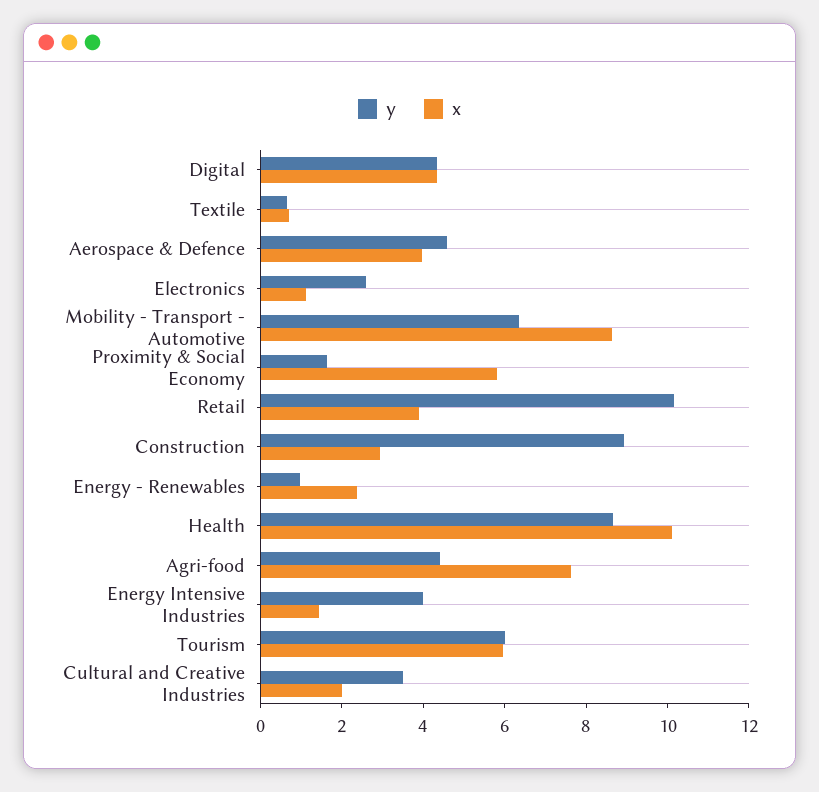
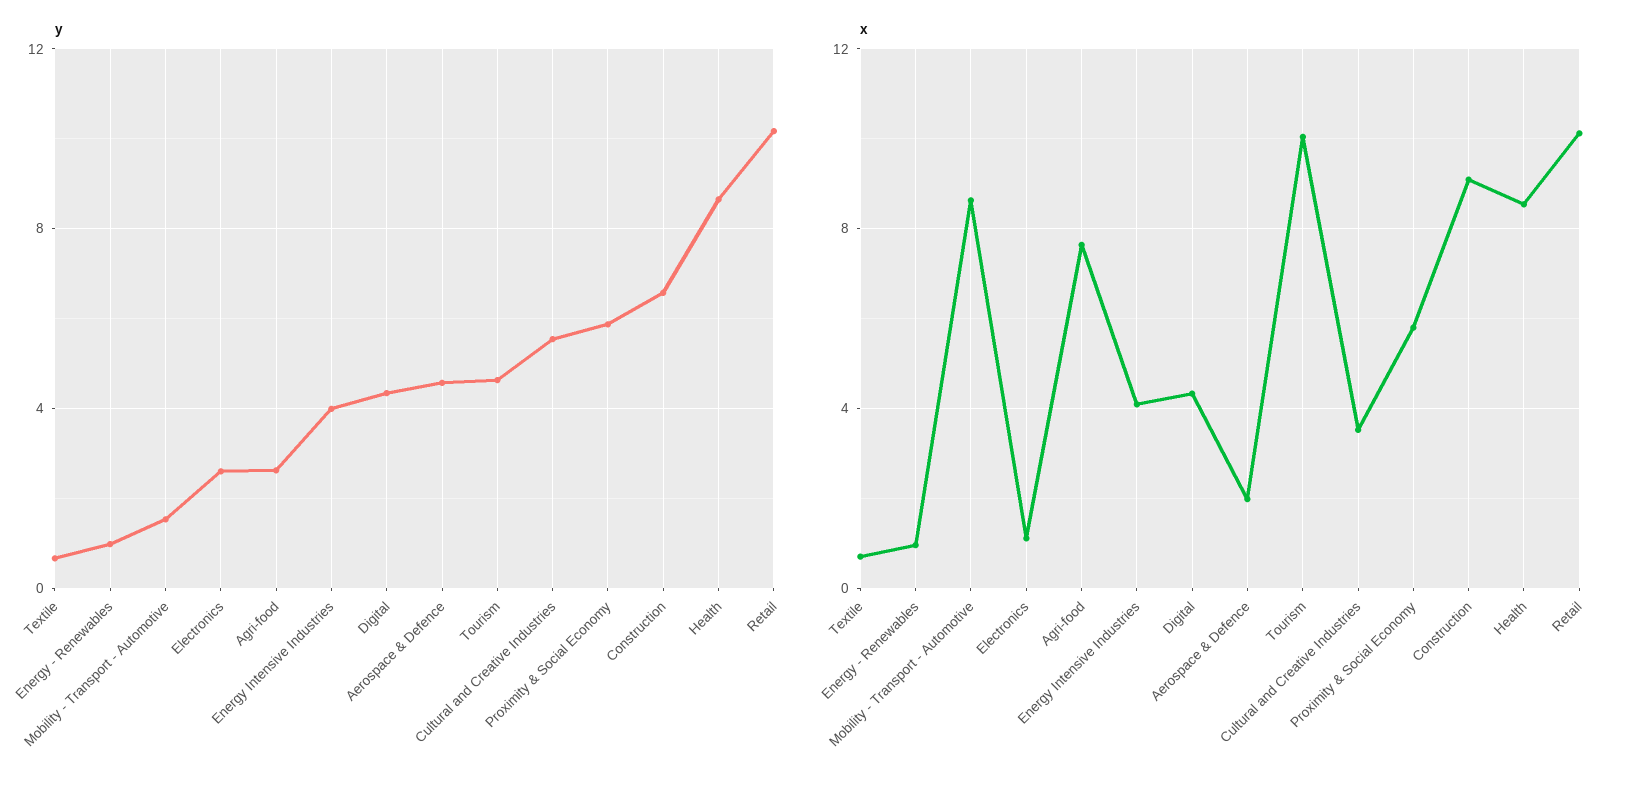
x, Aerospace & Defence: 4 -> 2
y, Mobility - Transport - Automotive: 6.5 -> 1.5
y, Proximity & Social Economy: 1.5 -> 6
x, Retail: 4 -> 10
y, Construction: 9 -> 6.5
x, Construction: 3 -> 9
x, Energy - Renewables: 2.5 -> 1
x, Health: 10 -> 8.5
y, Agri-food: 4.5 -> 2.5
x, Energy Intensive Industries: 1.5 -> 4
y, Tourism: 6 -> 4.5
x, Tourism: 6 -> 10
y, Cultural and Creative Industries: 3.5 -> 5.5
x, Cultural and Creative Industries: 2 -> 3.5

